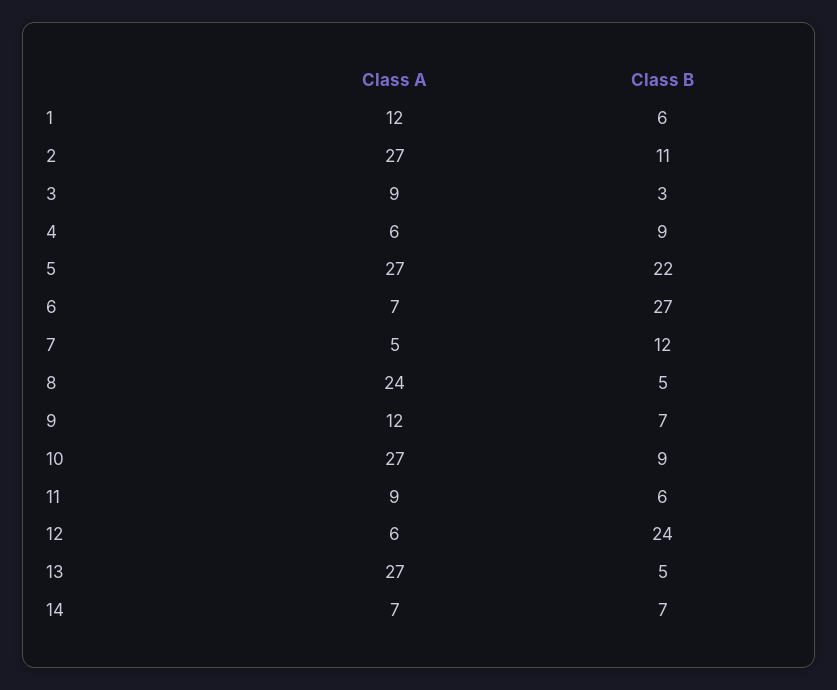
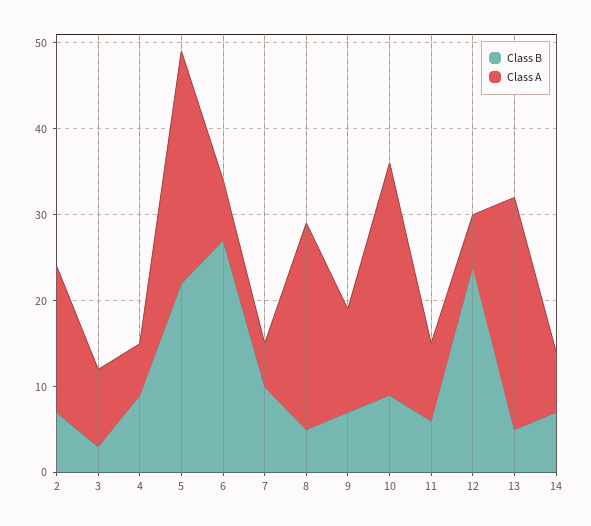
Class A, 1: 12 -> none
Class B, 1: 6 -> none
Class A, 2: 27 -> 17
Class B, 2: 11 -> 7
Class B, 7: 12 -> 10

